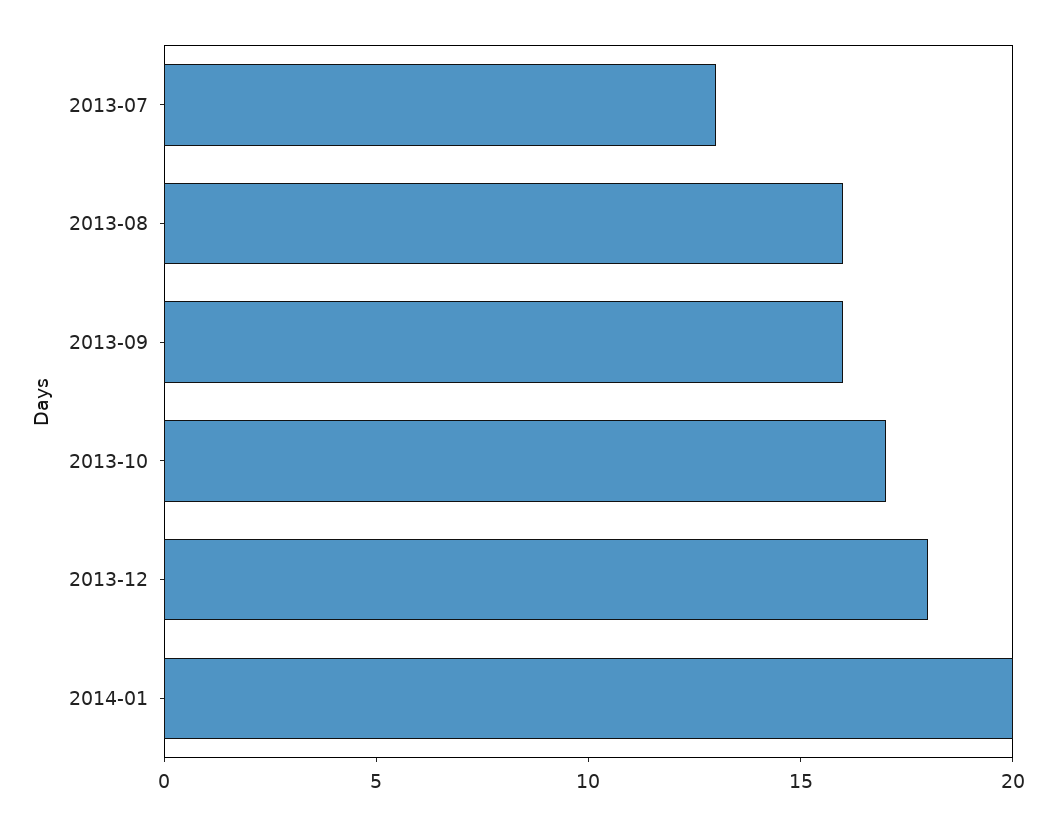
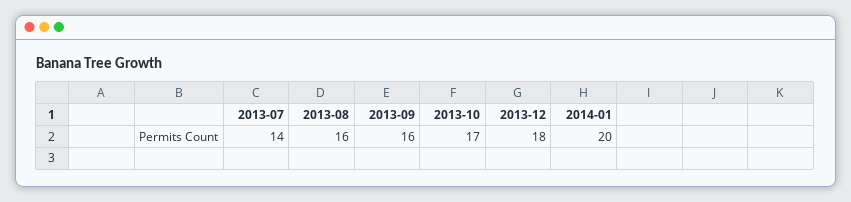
2013-07: 13 -> 14

